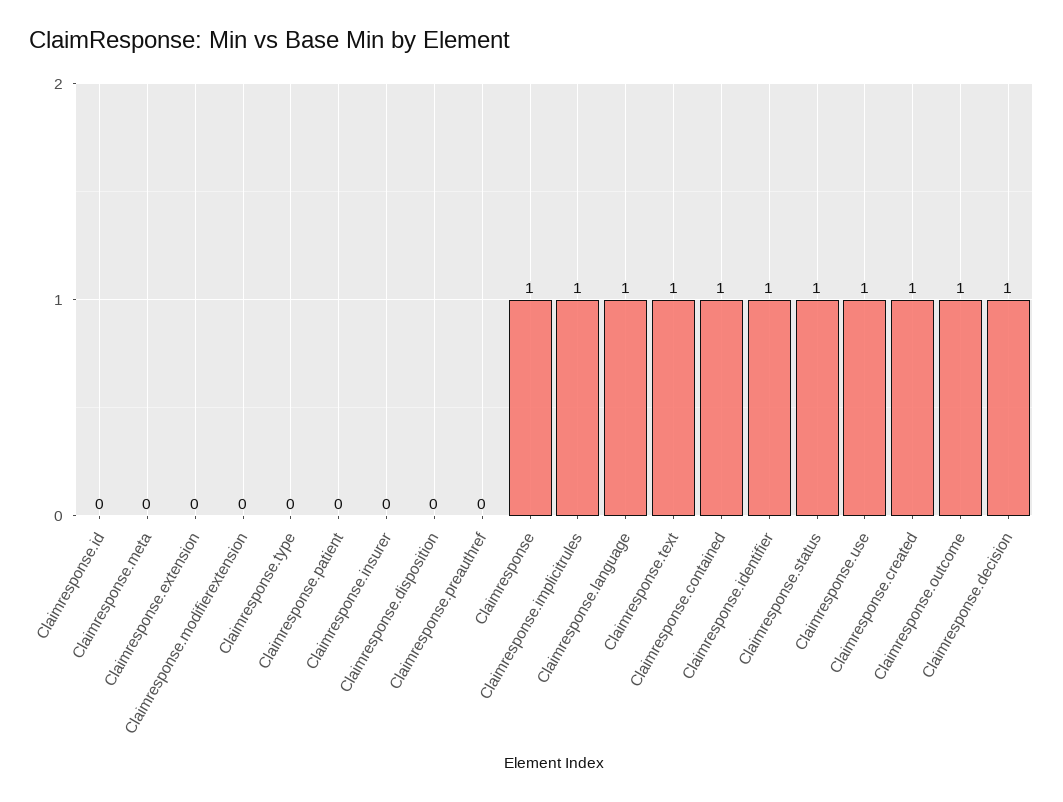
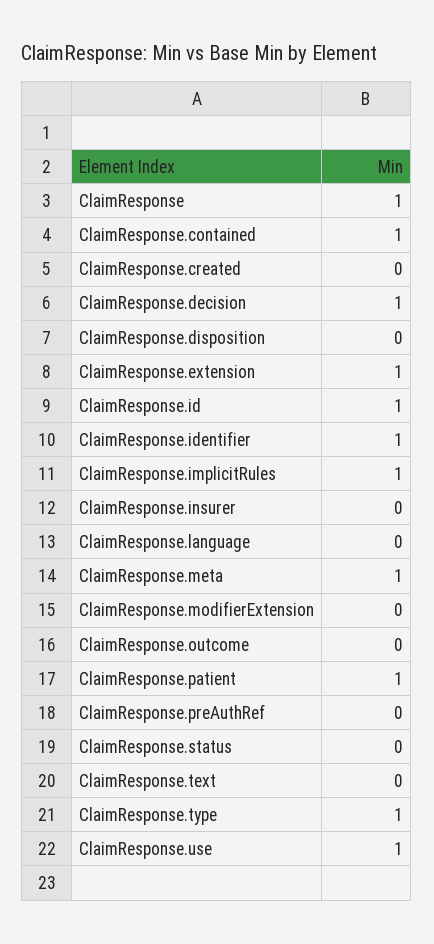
Claimresponse.id: 0 -> 1
Claimresponse.meta: 0 -> 1
Claimresponse.extension: 0 -> 1
Claimresponse.type: 0 -> 1
Claimresponse.patient: 0 -> 1
Claimresponse.language: 1 -> 0
Claimresponse.text: 1 -> 0
Claimresponse.status: 1 -> 0
Claimresponse.created: 1 -> 0
Claimresponse.outcome: 1 -> 0

